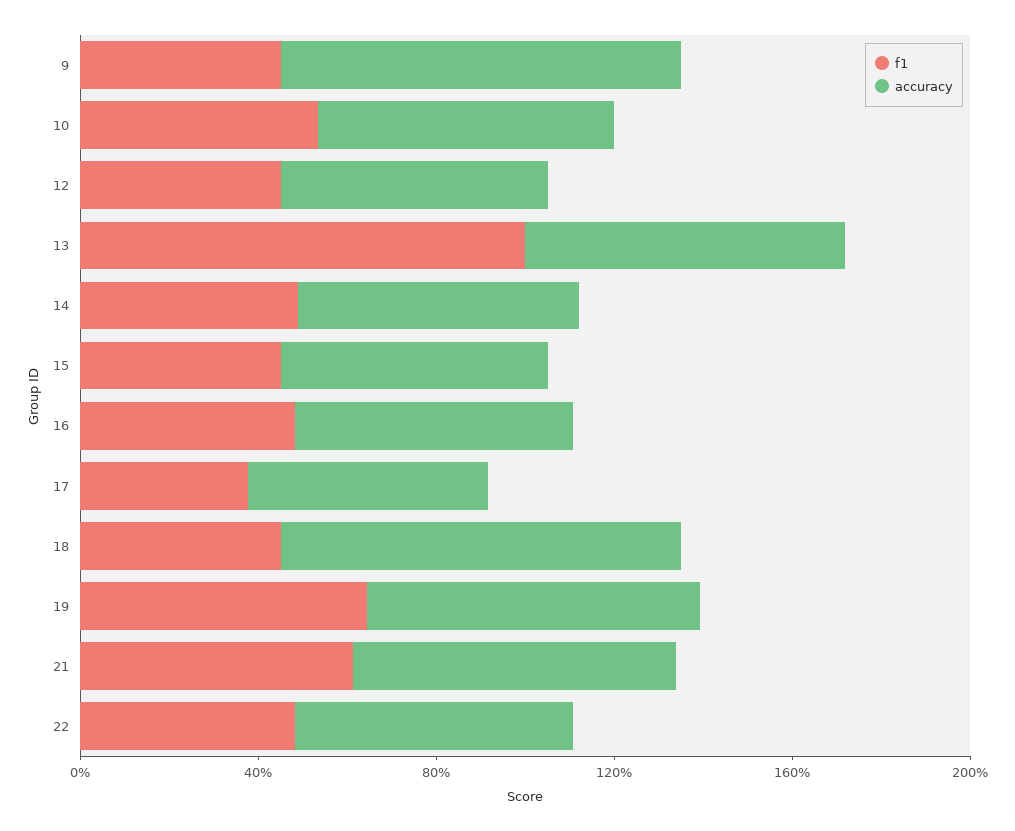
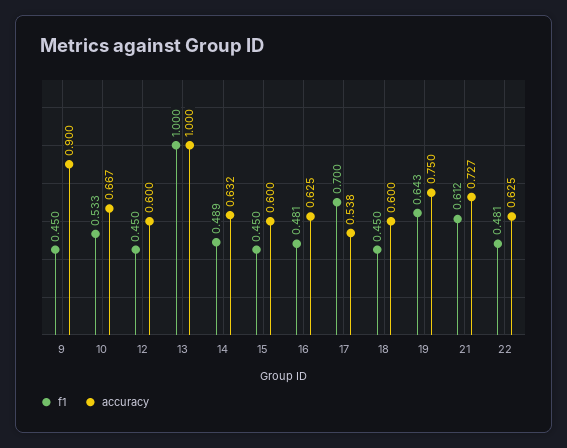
accuracy, 13: 0.7 -> 1
f1, 17: 0.4 -> 0.7
accuracy, 18: 0.9 -> 0.6

